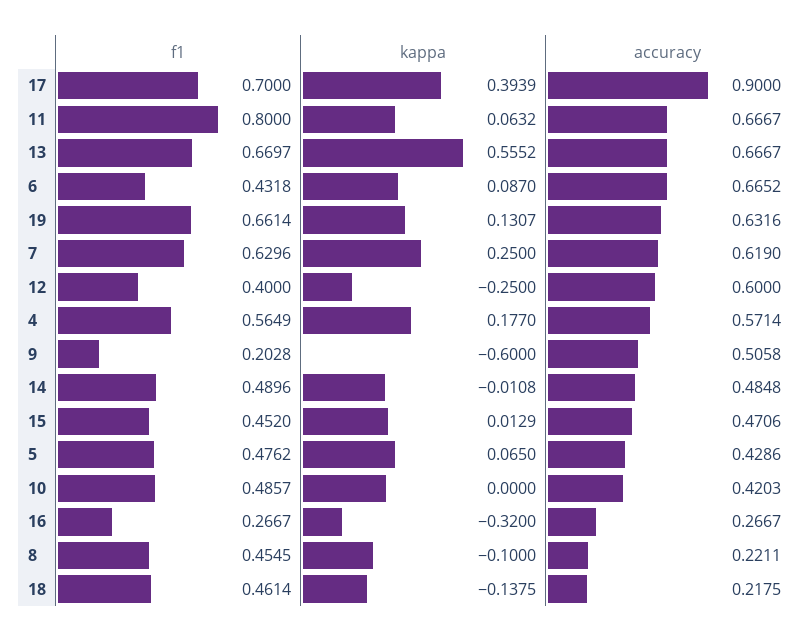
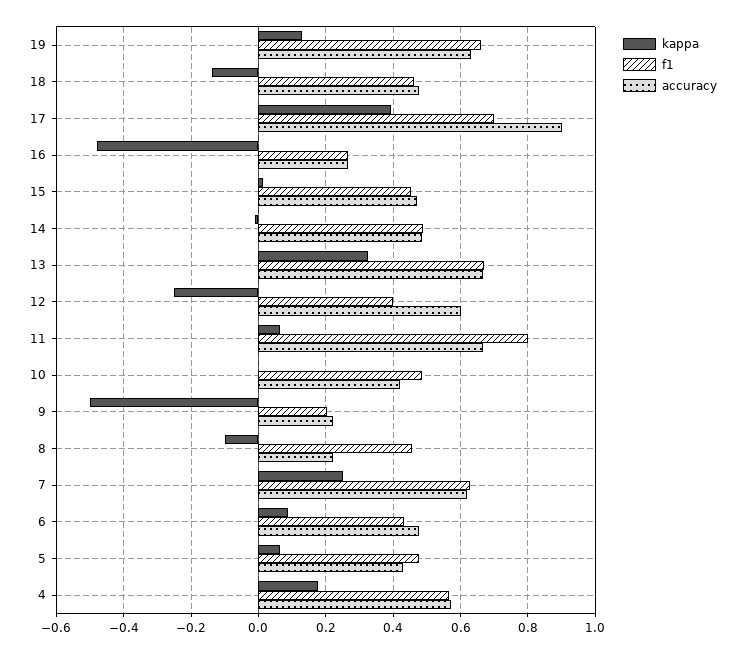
kappa, 13: 0.5552 -> 0.32
accuracy, 6: 0.6652 -> 0.48
kappa, 9: -0.6 -> -0.5
accuracy, 9: 0.5058 -> 0.22
kappa, 16: -0.32 -> -0.48
accuracy, 18: 0.2175 -> 0.48

